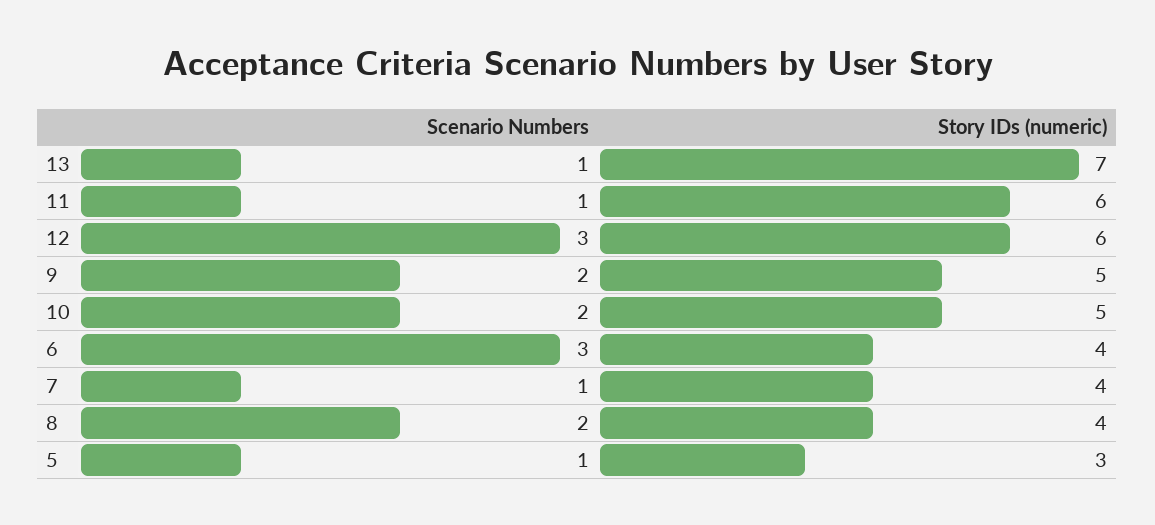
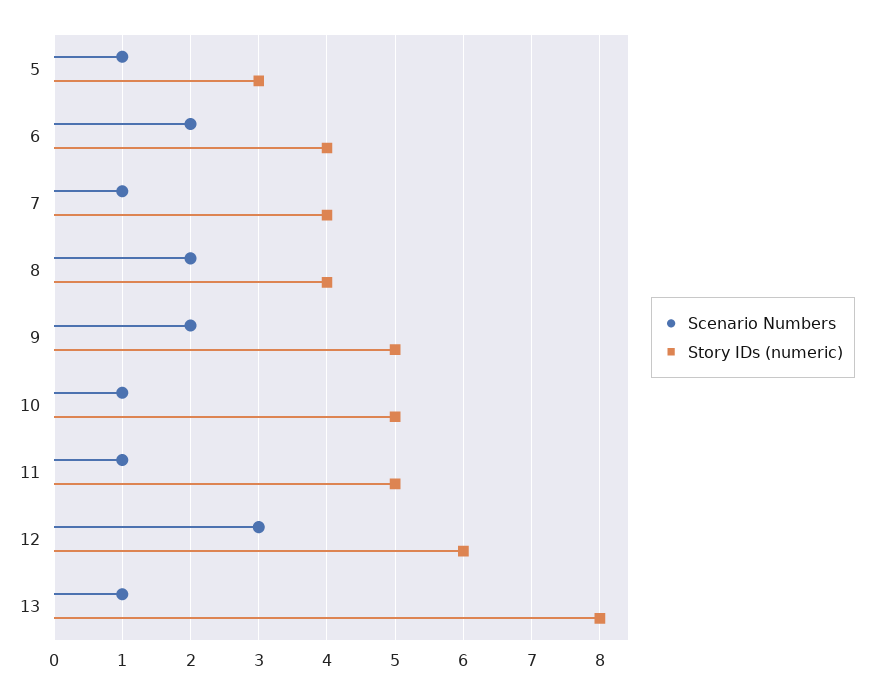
Story IDs (numeric), 13: 7 -> 8
Story IDs (numeric), 11: 6 -> 5
Scenario Numbers, 10: 2 -> 1
Scenario Numbers, 6: 3 -> 2

